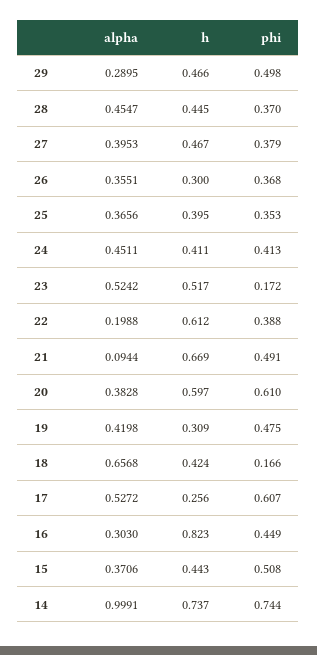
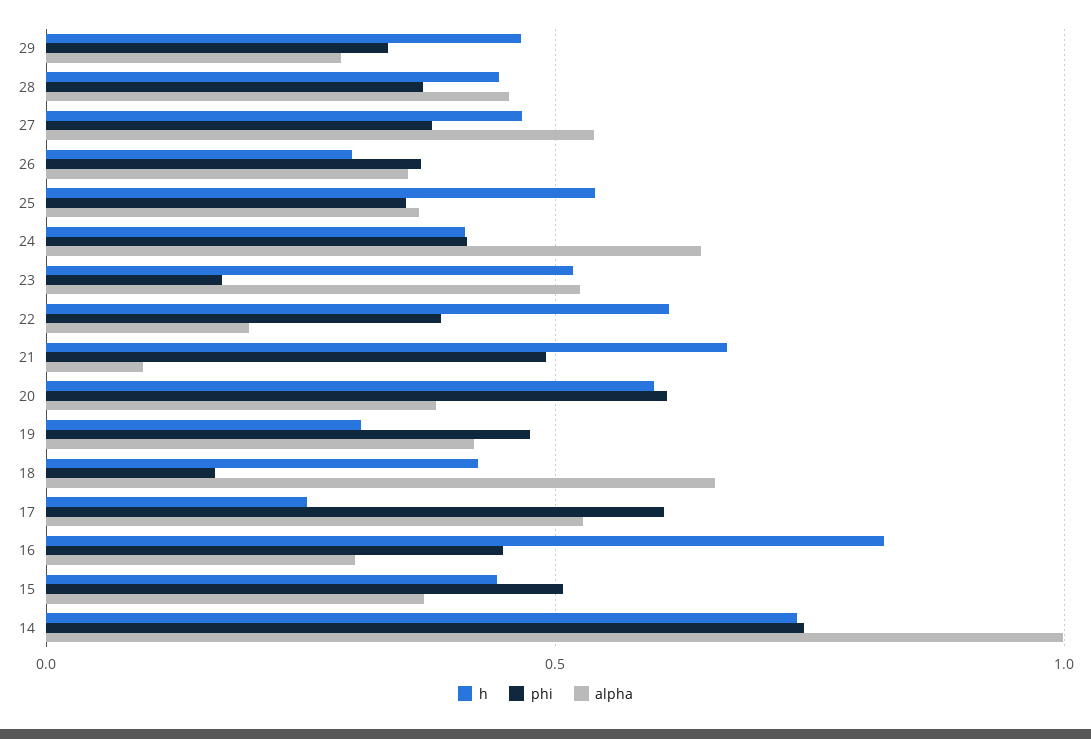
phi, 29: 0.498 -> 0.35
alpha, 27: 0.3953 -> 0.55
h, 25: 0.395 -> 0.55
alpha, 24: 0.4511 -> 0.65

